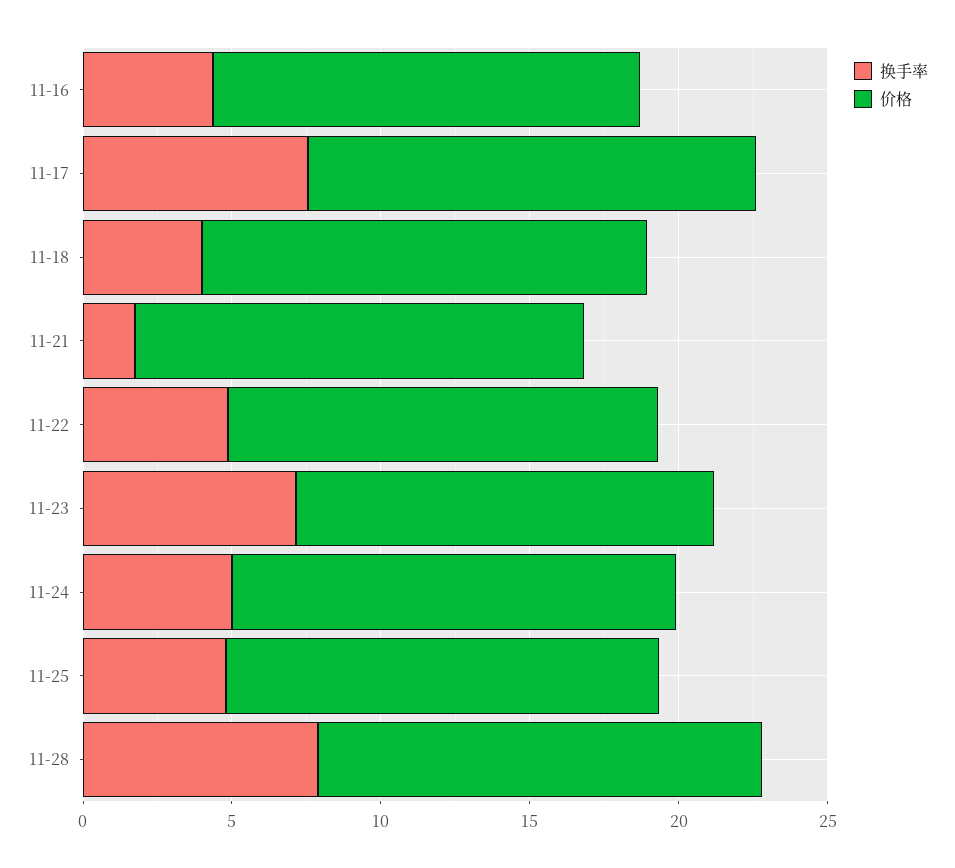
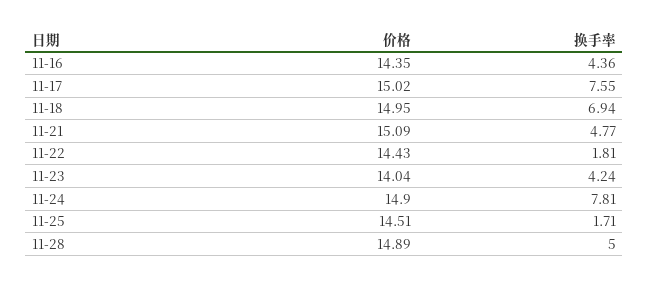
换手率, 11-18: 4 -> 6.94
换手率, 11-21: 2 -> 4.77
换手率, 11-22: 5 -> 1.81
换手率, 11-23: 7 -> 4.24
换手率, 11-24: 5 -> 7.81
换手率, 11-25: 5 -> 1.71
换手率, 11-28: 8 -> 5

